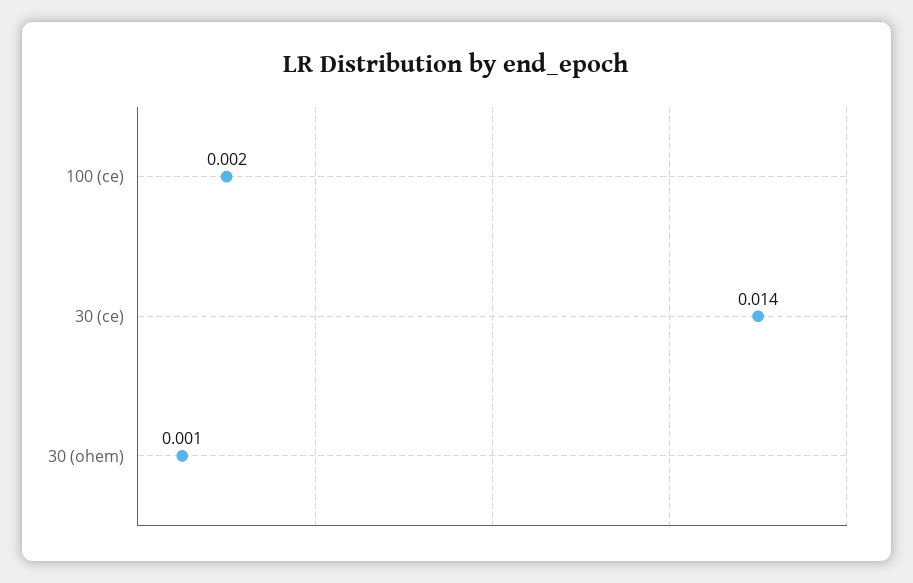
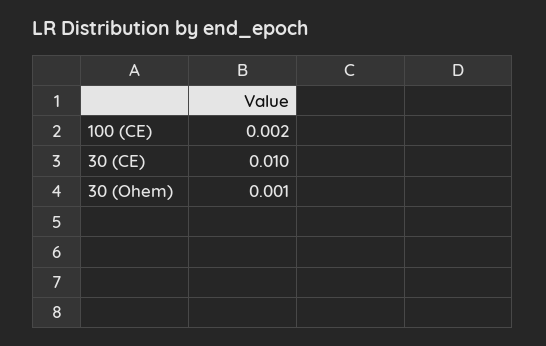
30 (ce): 0.014 -> 0.01

